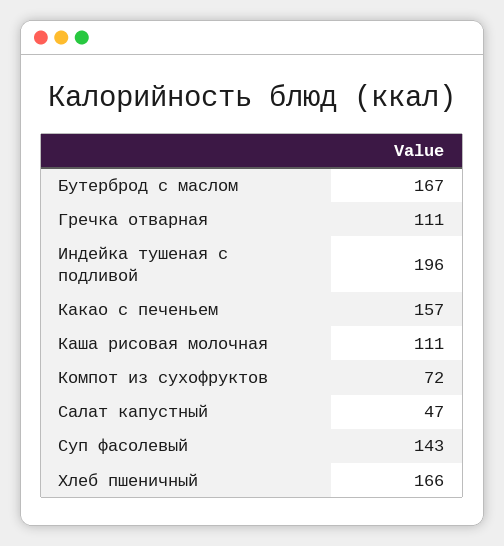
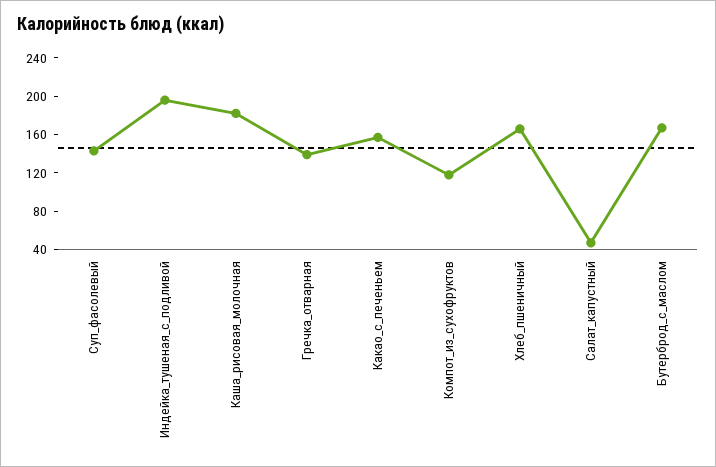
Гречка отварная: 111 -> 140
Каша рисовая молочная: 111 -> 180
Компот из сухофруктов: 72 -> 120

